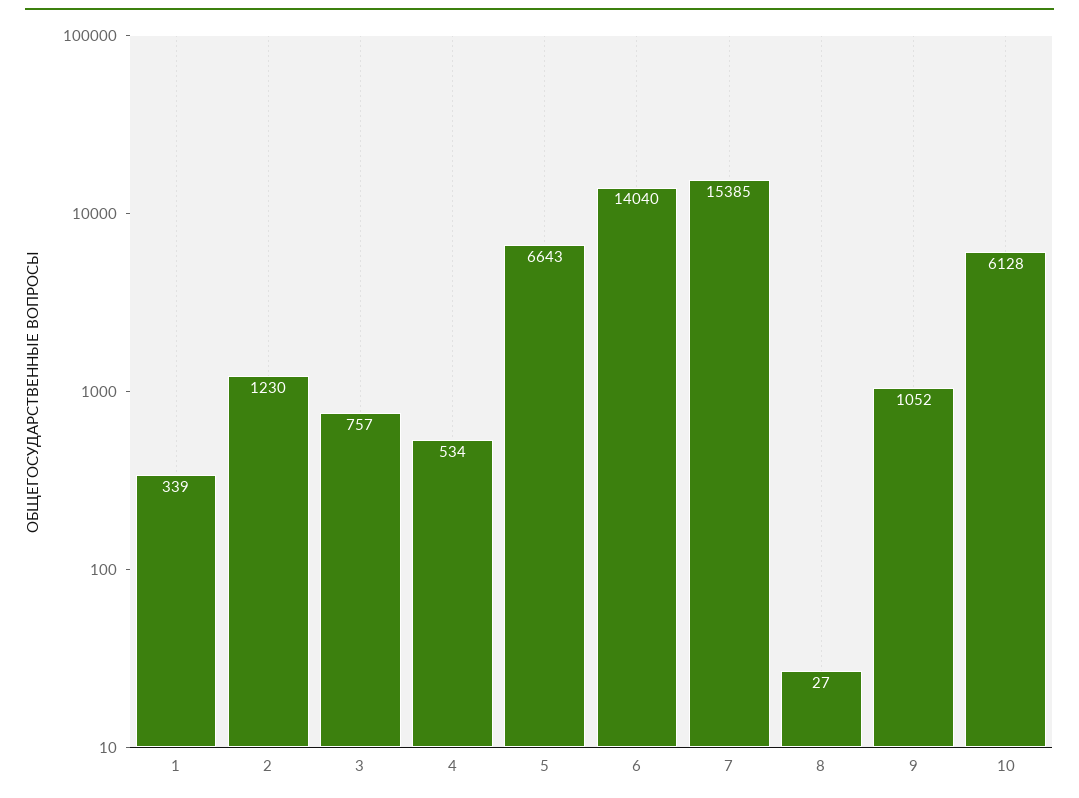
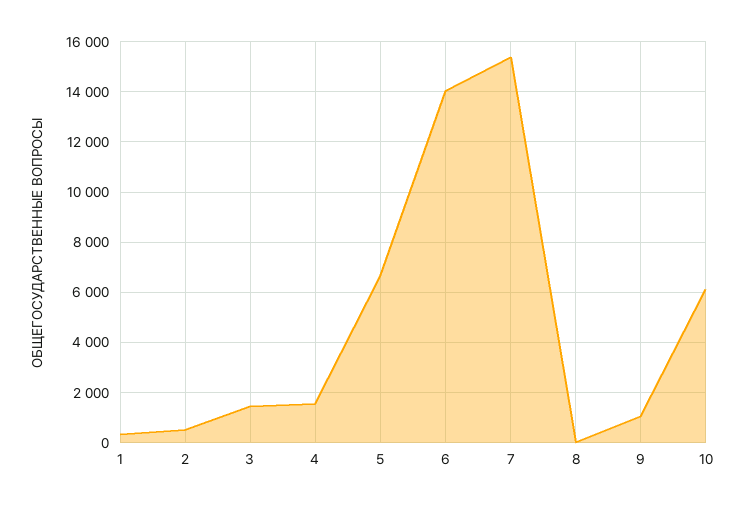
2: 1230 -> 500
3: 757 -> 1500
4: 534 -> 1500

